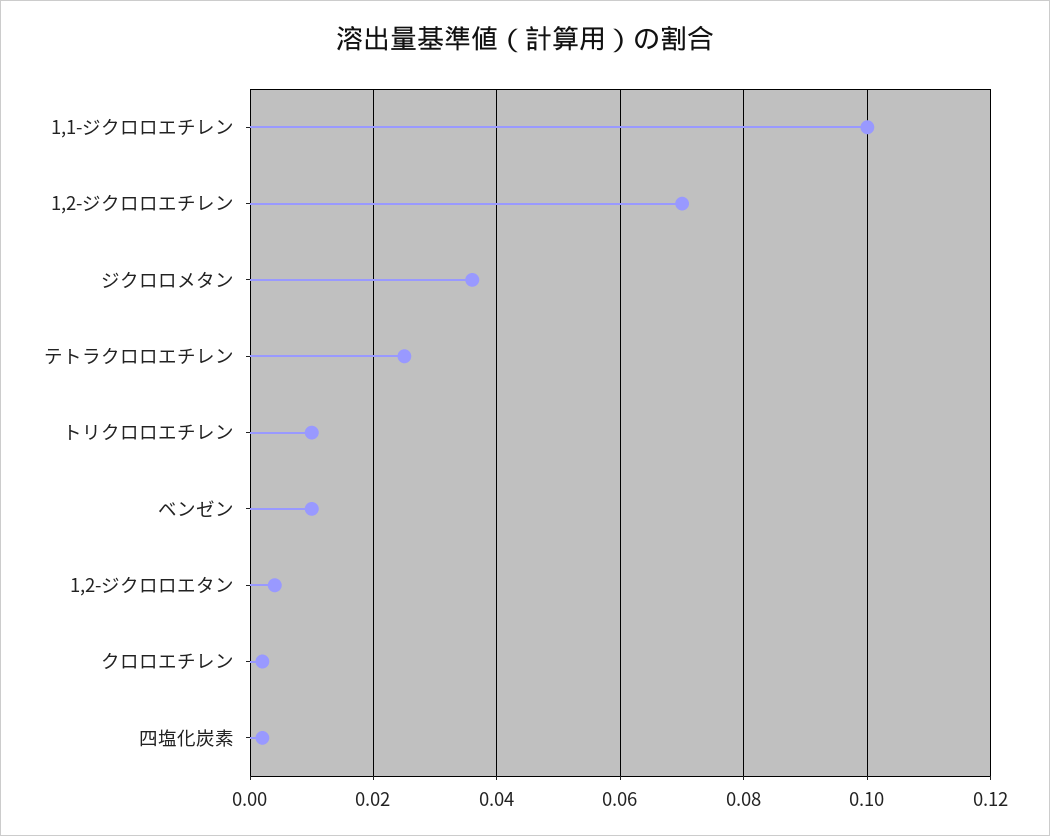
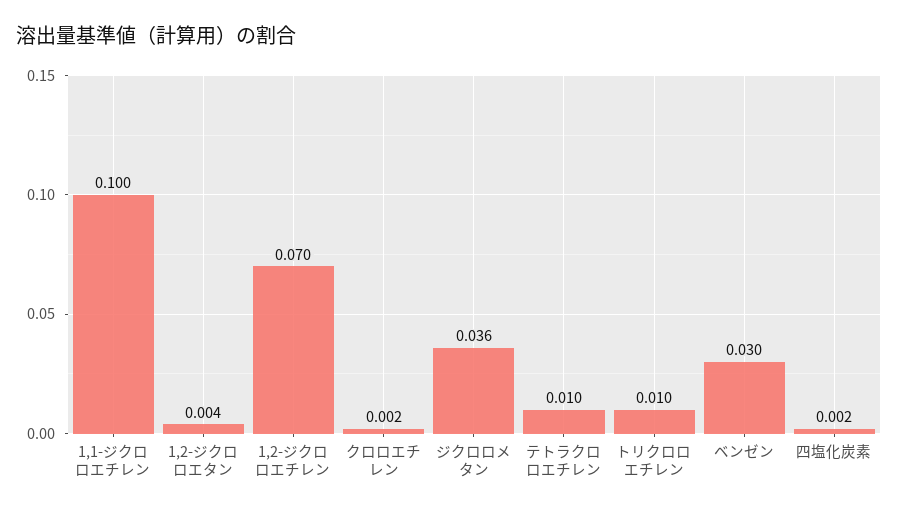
テトラクロロエチレン: 0.025 -> 0.01
ベンゼン: 0.01 -> 0.03

